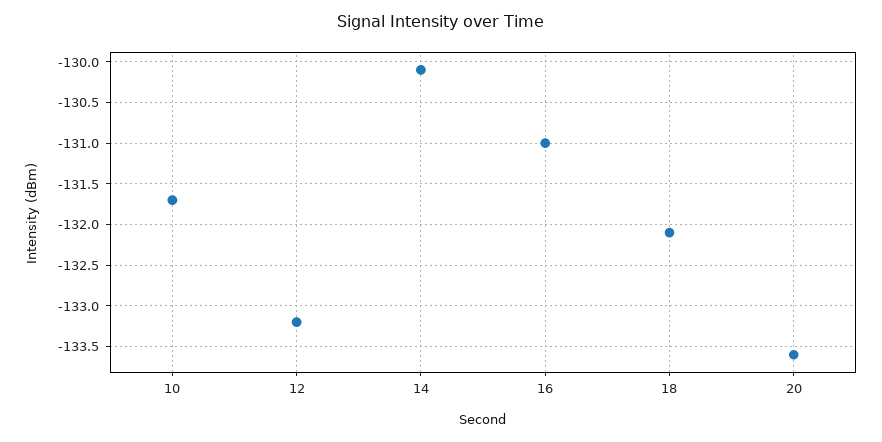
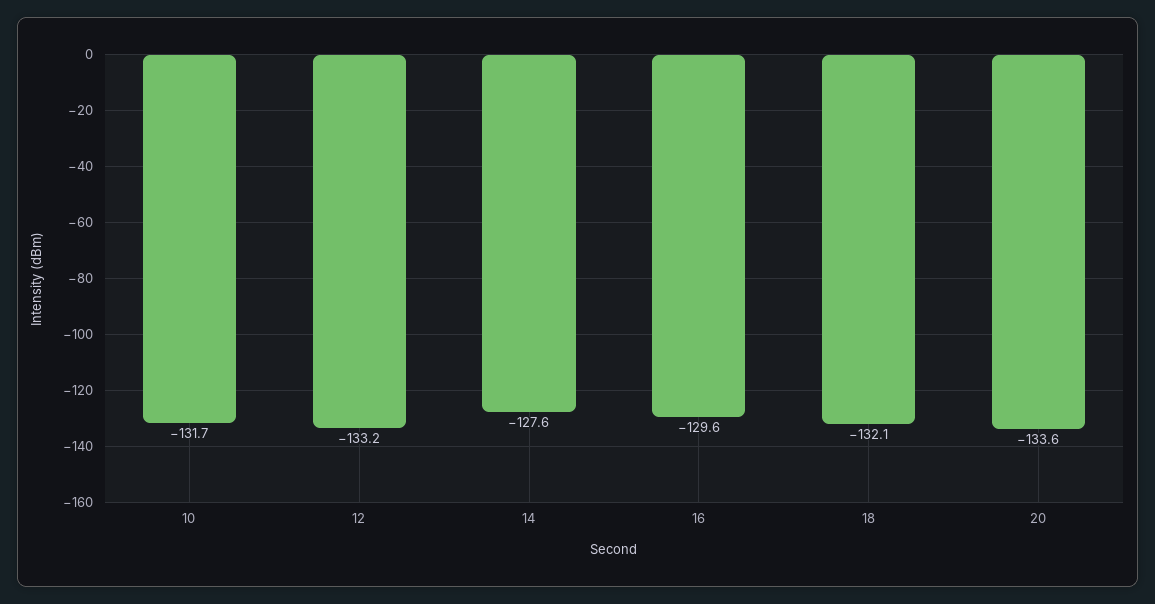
14: -130.1 -> -127.6
16: -131 -> -129.6

